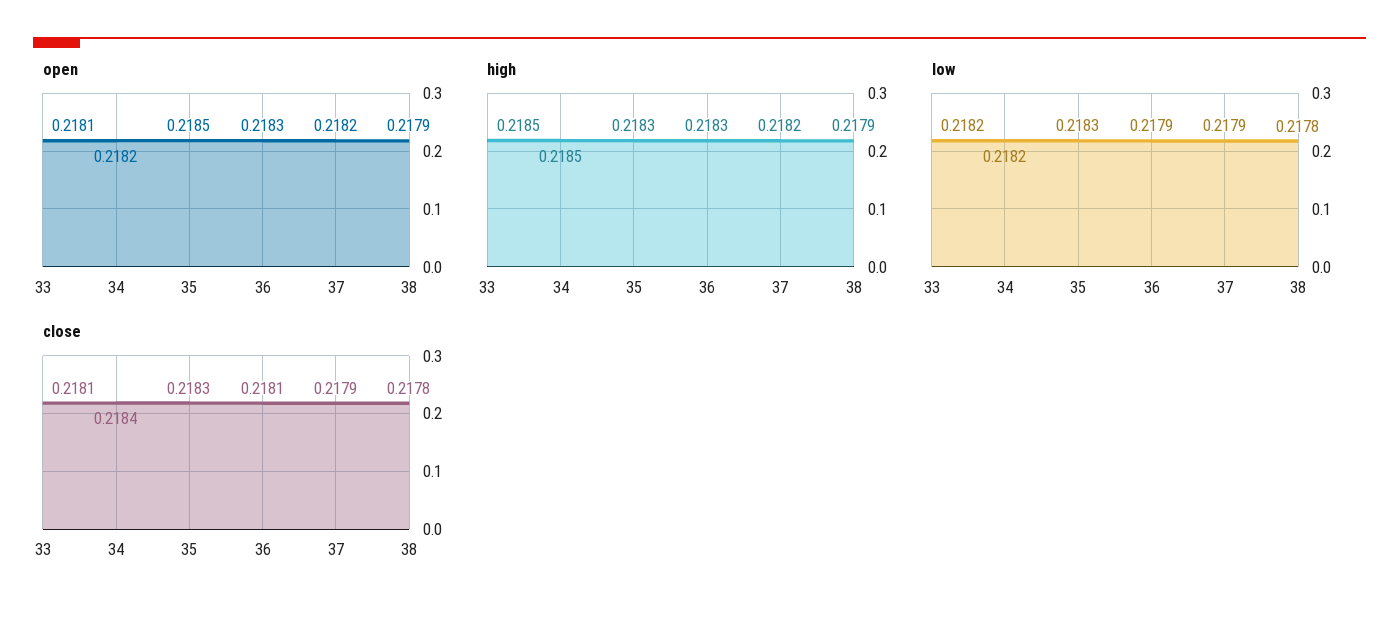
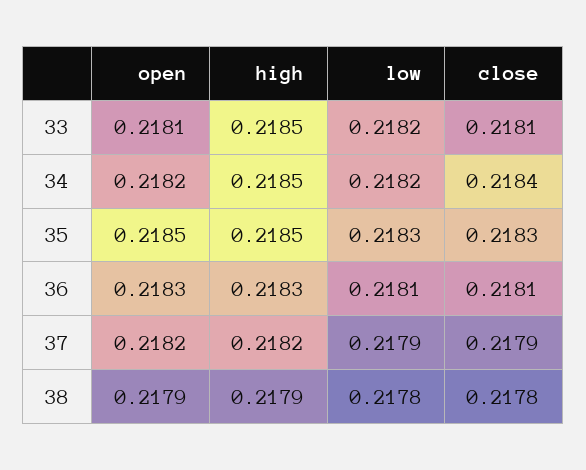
high, 35: 0.2183 -> 0.2185
low, 36: 0.2179 -> 0.2181

